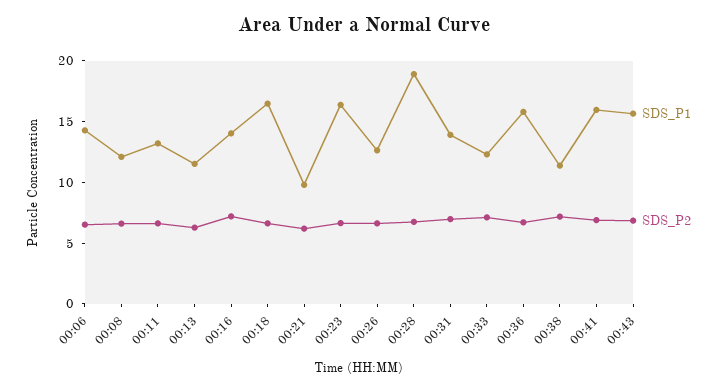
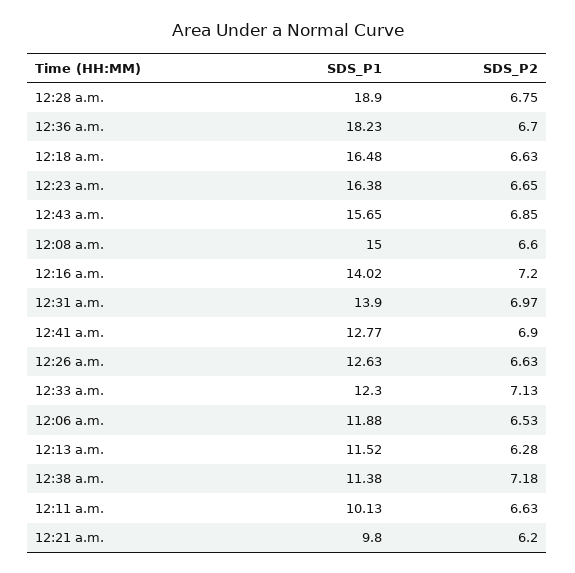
SDS_P1, 00:06: 14 -> 11.88
SDS_P1, 00:08: 12 -> 15
SDS_P1, 00:11: 13 -> 10.13
SDS_P1, 00:36: 16 -> 18.23
SDS_P1, 00:41: 16 -> 12.77

